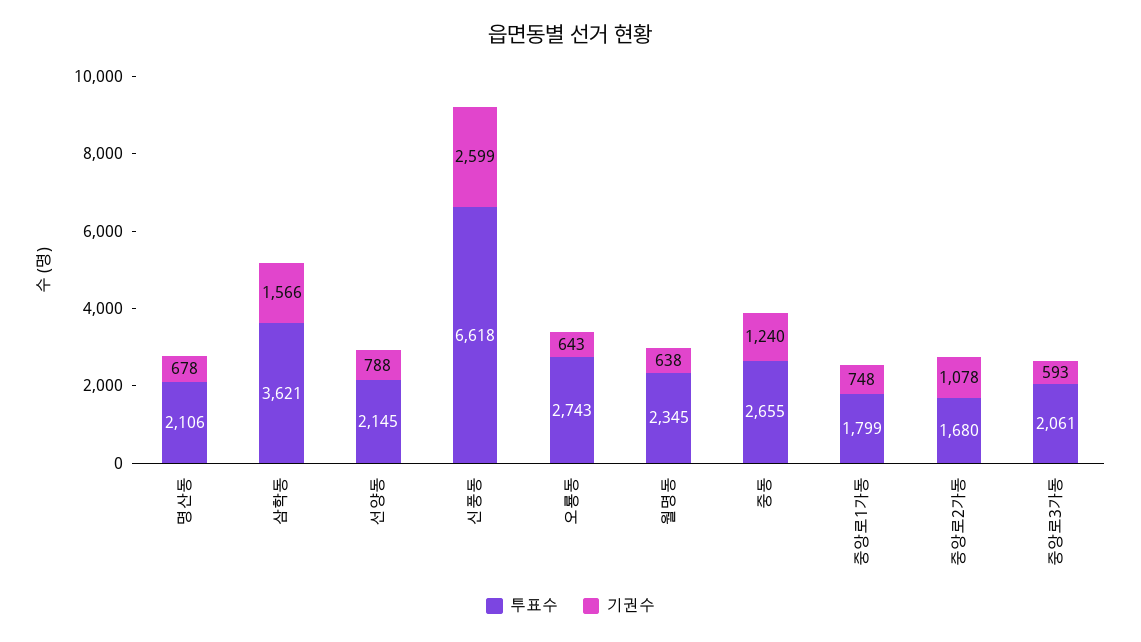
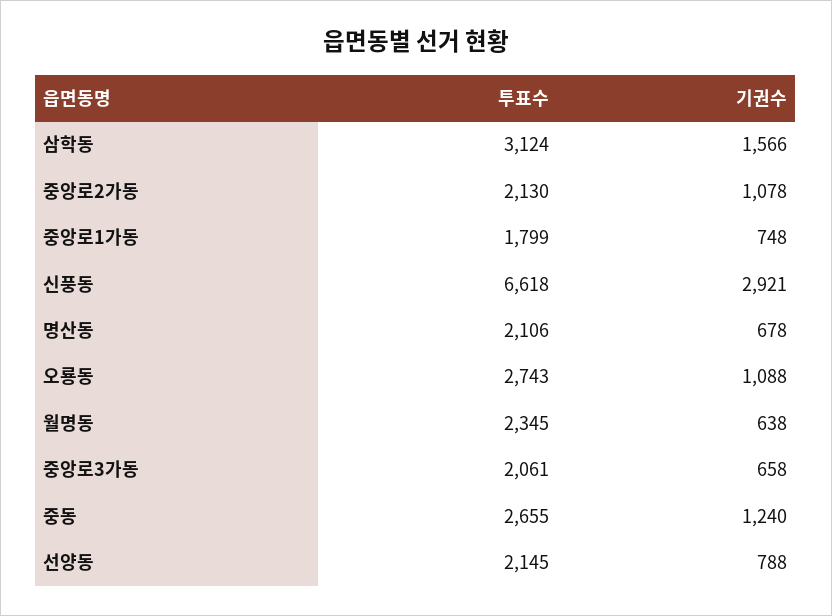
투표수, 삼학동: 3621 -> 3124
기권수, 신풍동: 2599 -> 2921
기권수, 오룡동: 643 -> 1088
투표수, 중앙로2가동: 1680 -> 2130
기권수, 중앙로3가동: 593 -> 658

